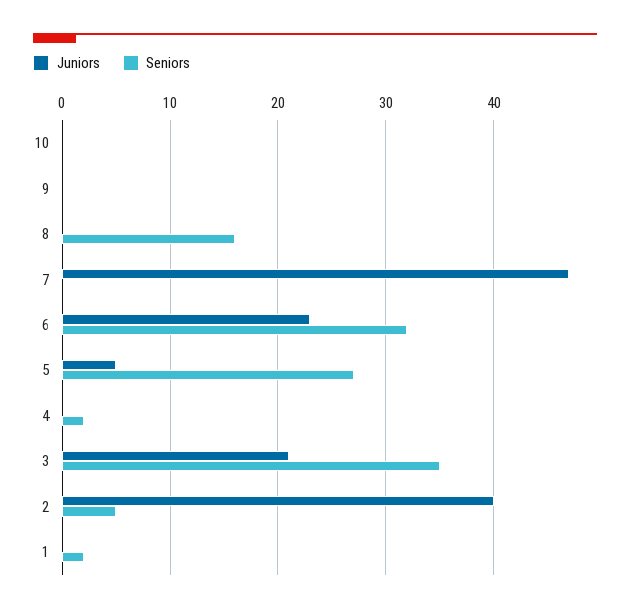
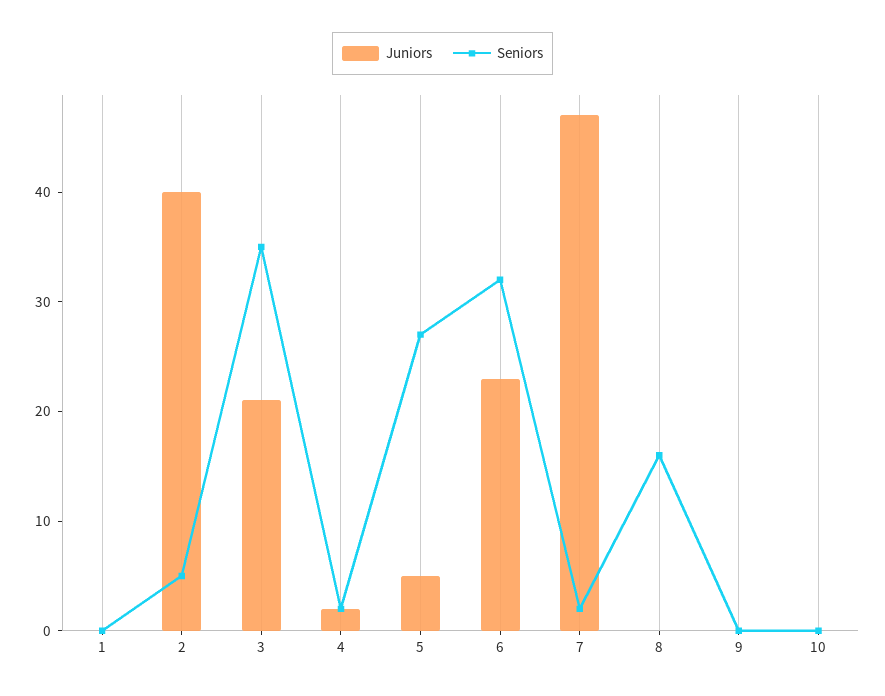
Seniors, 7: 0 -> 2
Juniors, 4: 0 -> 2
Seniors, 1: 2 -> 0

